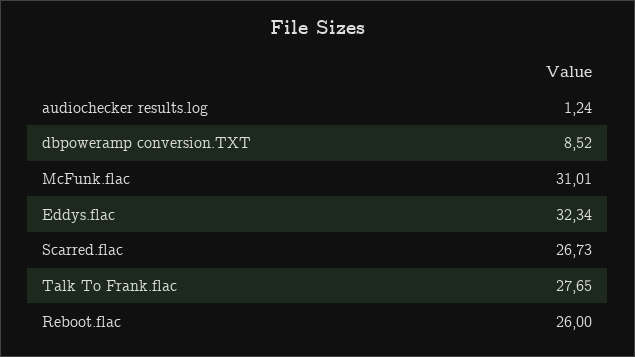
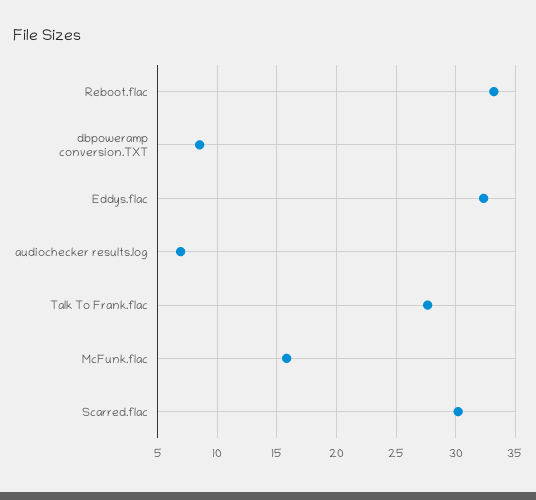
audiochecker results.log: 1.24 -> 7
McFunk.flac: 31.01 -> 16
Scarred.flac: 26.73 -> 30
Reboot.flac: 26 -> 33

